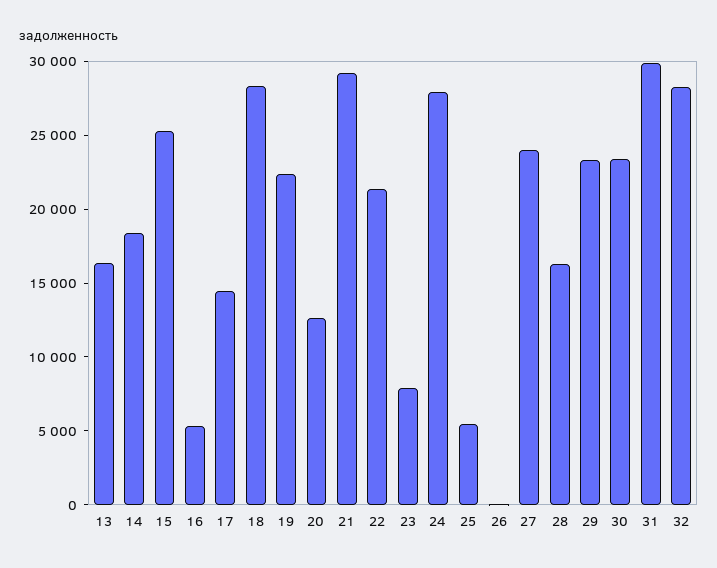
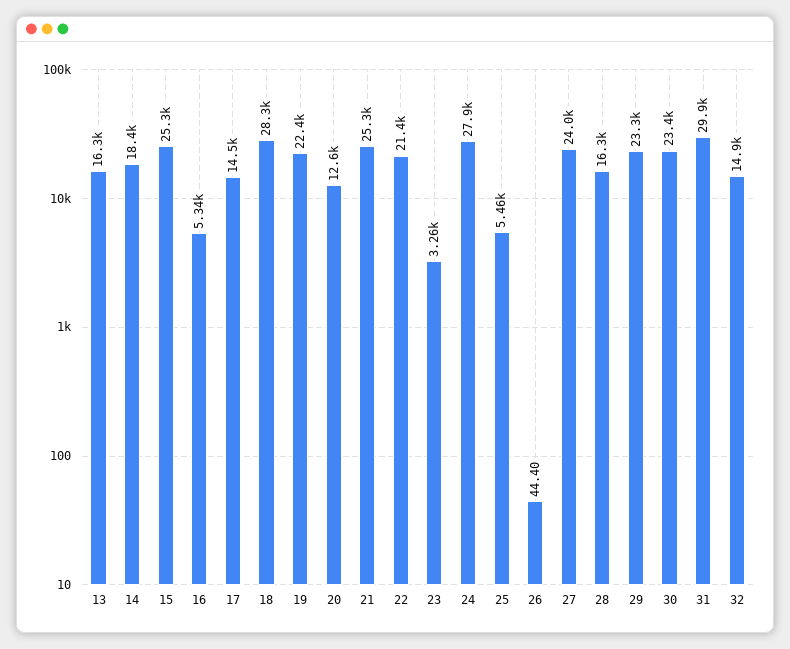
21: 29000 -> 25300
23: 8000 -> 3260
32: 28000 -> 14900

